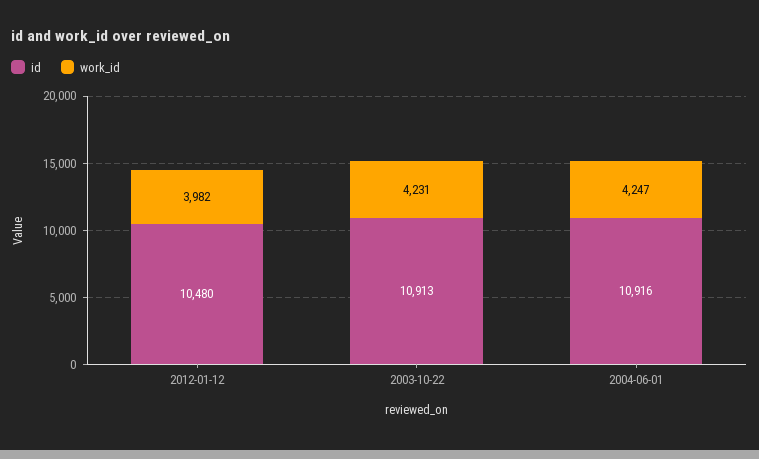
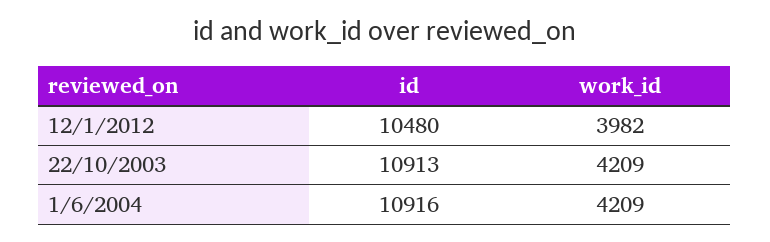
work_id, 2003-10-22: 4231 -> 4209
work_id, 2004-06-01: 4247 -> 4209

